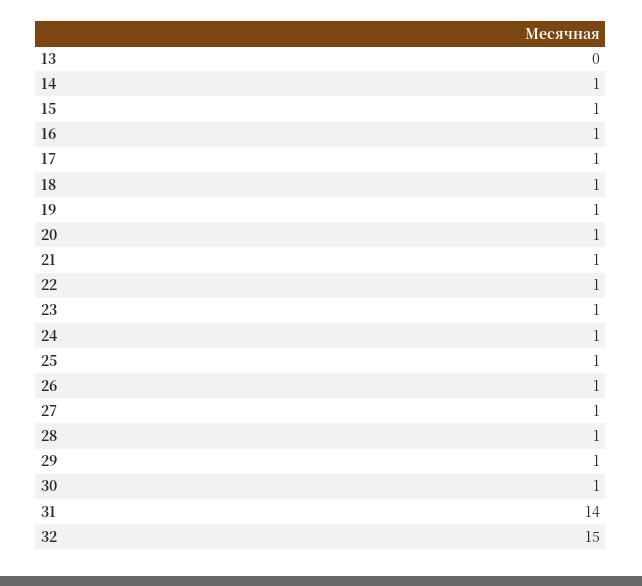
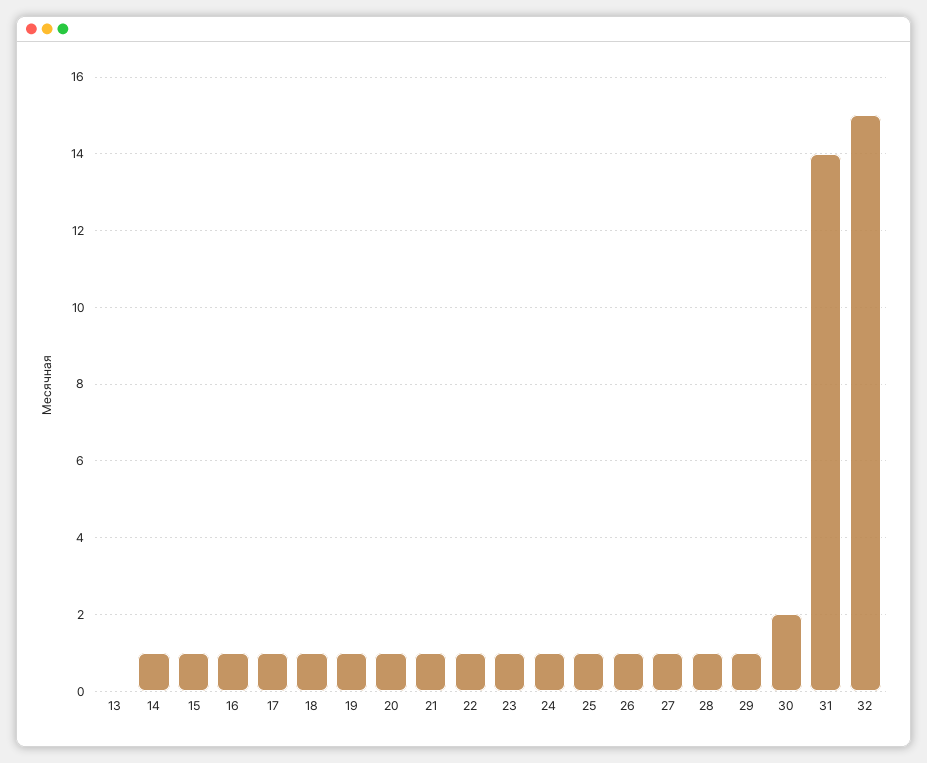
30: 1 -> 2

